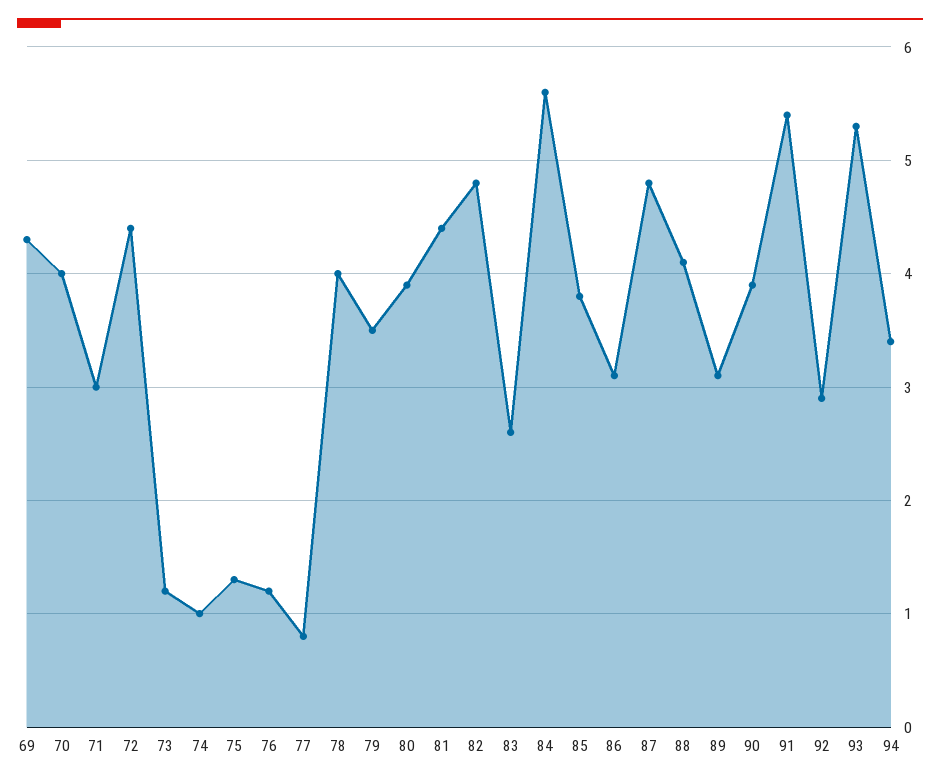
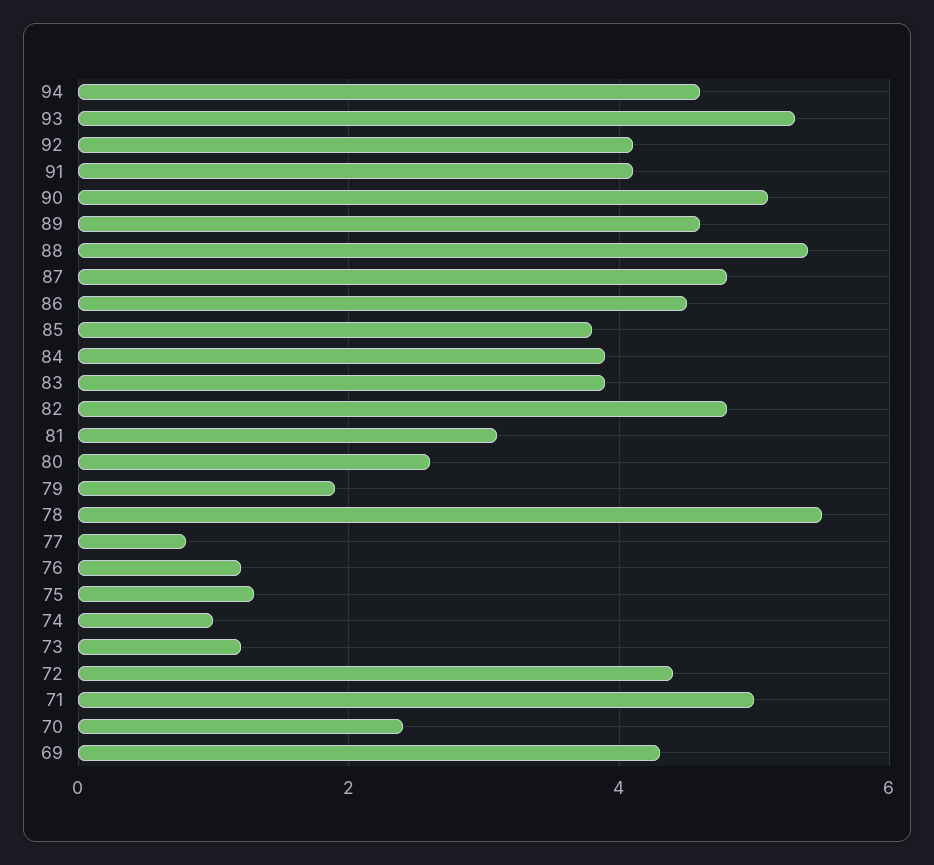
70: 4 -> 2.5
71: 3 -> 5
78: 4 -> 5.5
79: 3.5 -> 2
80: 3.9 -> 2.5
81: 4.4 -> 3
83: 2.6 -> 4
84: 5.6 -> 4
86: 3.1 -> 4.5
88: 4.1 -> 5.5
89: 3.1 -> 4.5
90: 3.9 -> 5
91: 5.4 -> 4
92: 2.9 -> 4
94: 3.4 -> 4.5

